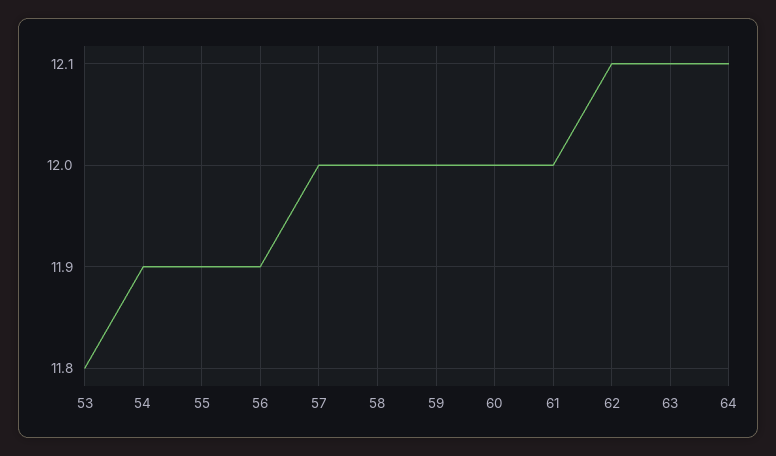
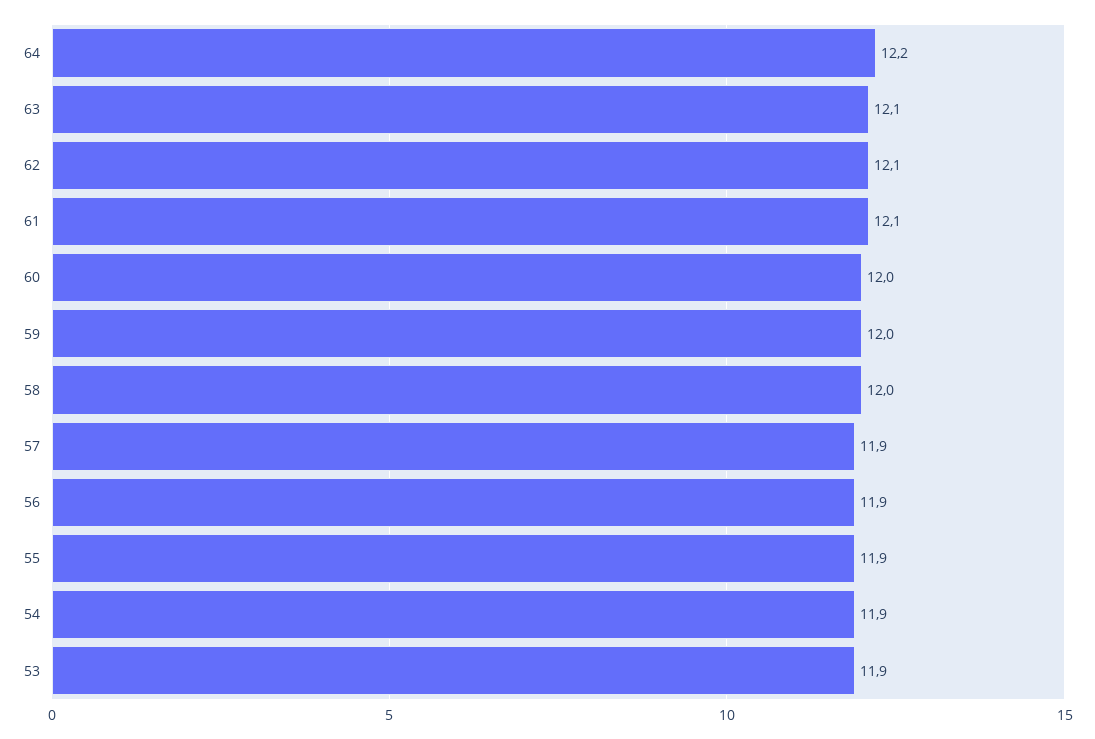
53: 11.8 -> 11.9
57: 12 -> 11.9
61: 12 -> 12.1
64: 12.1 -> 12.2

